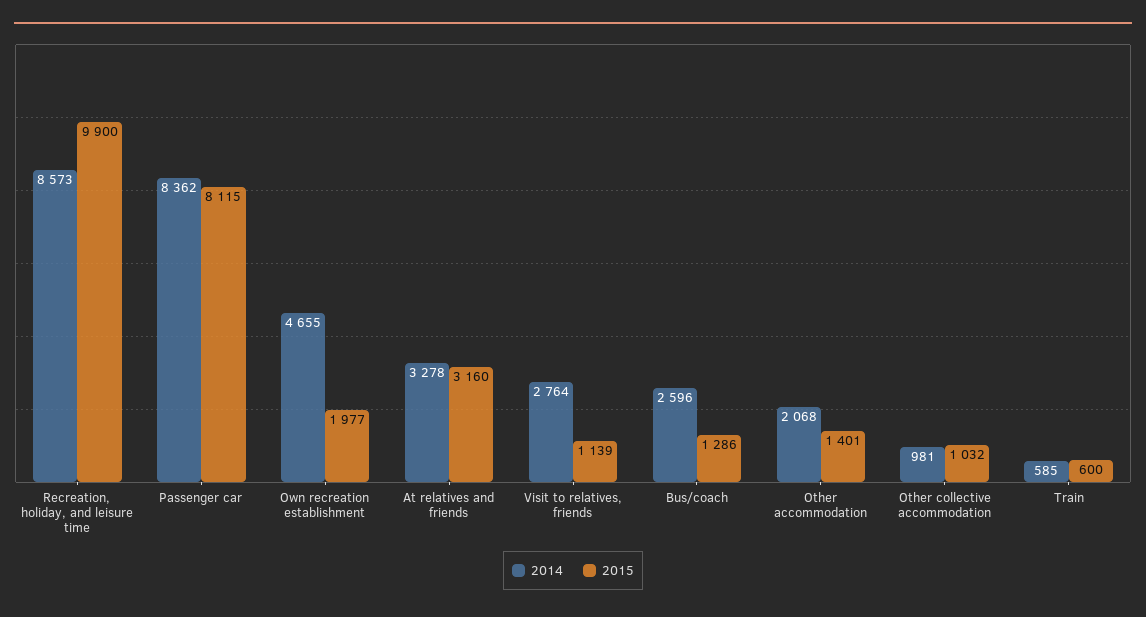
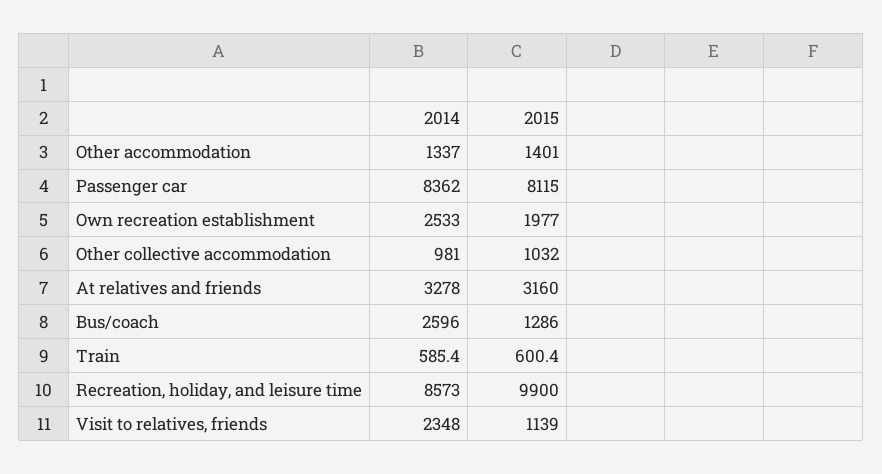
2014, Own recreation establishment: 4655 -> 2533
2014, Visit to relatives, friends: 2764 -> 2348
2014, Other accommodation: 2068 -> 1337

